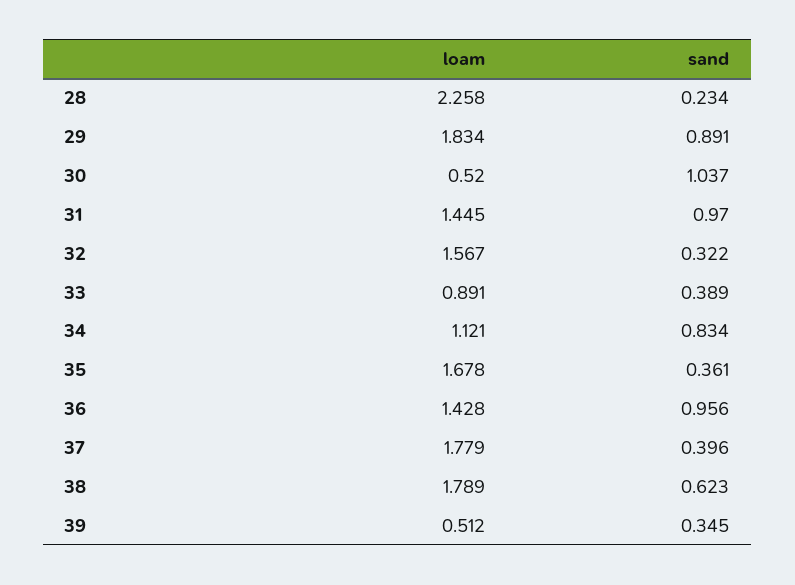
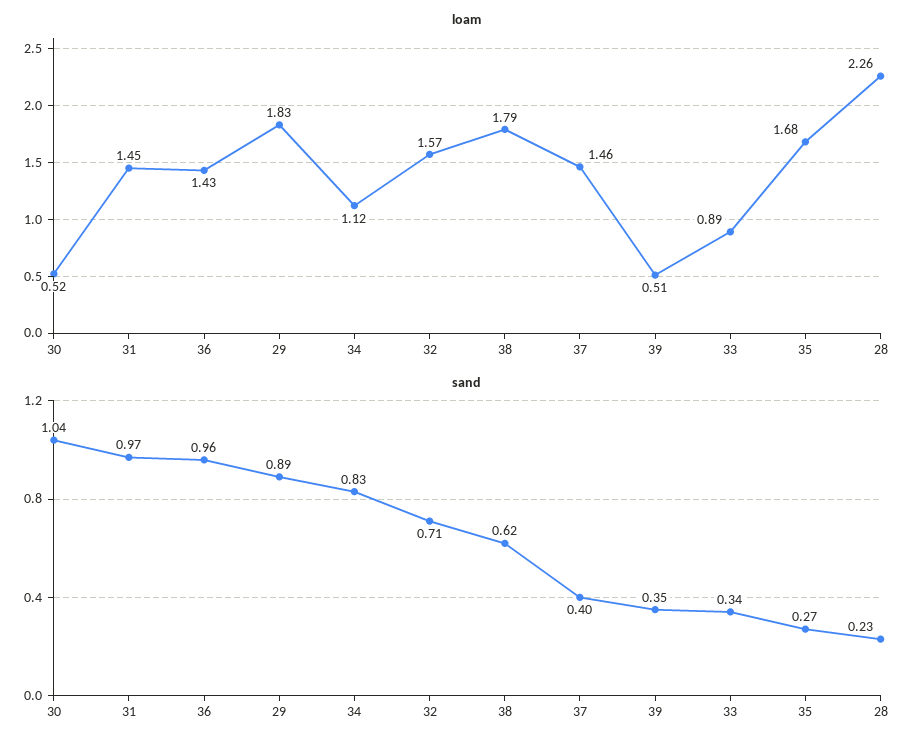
sand, 32: 0.322 -> 0.71
sand, 33: 0.389 -> 0.34
sand, 35: 0.361 -> 0.27
loam, 37: 1.779 -> 1.46

